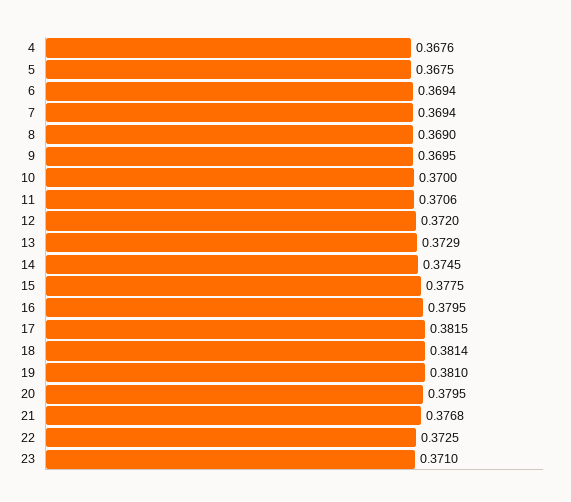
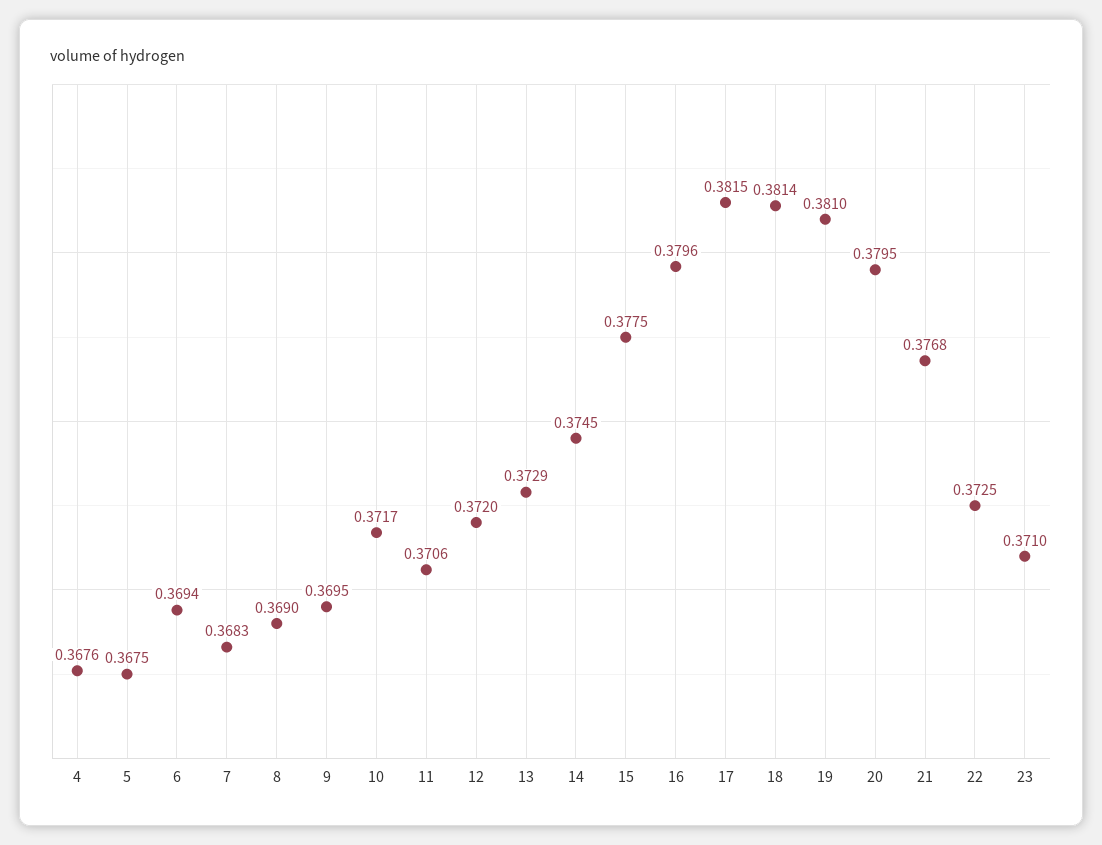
7: 0.3694 -> 0.3683
10: 0.37 -> 0.3717
16: 0.3795 -> 0.3796

